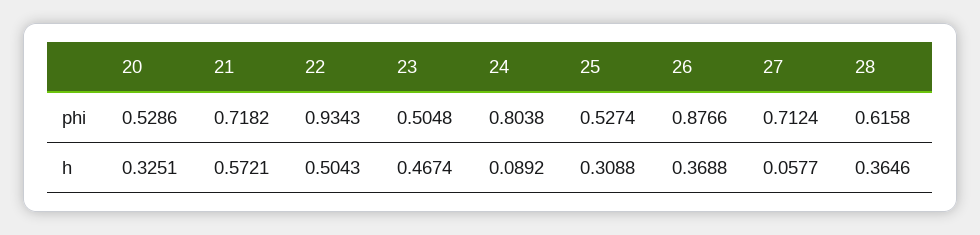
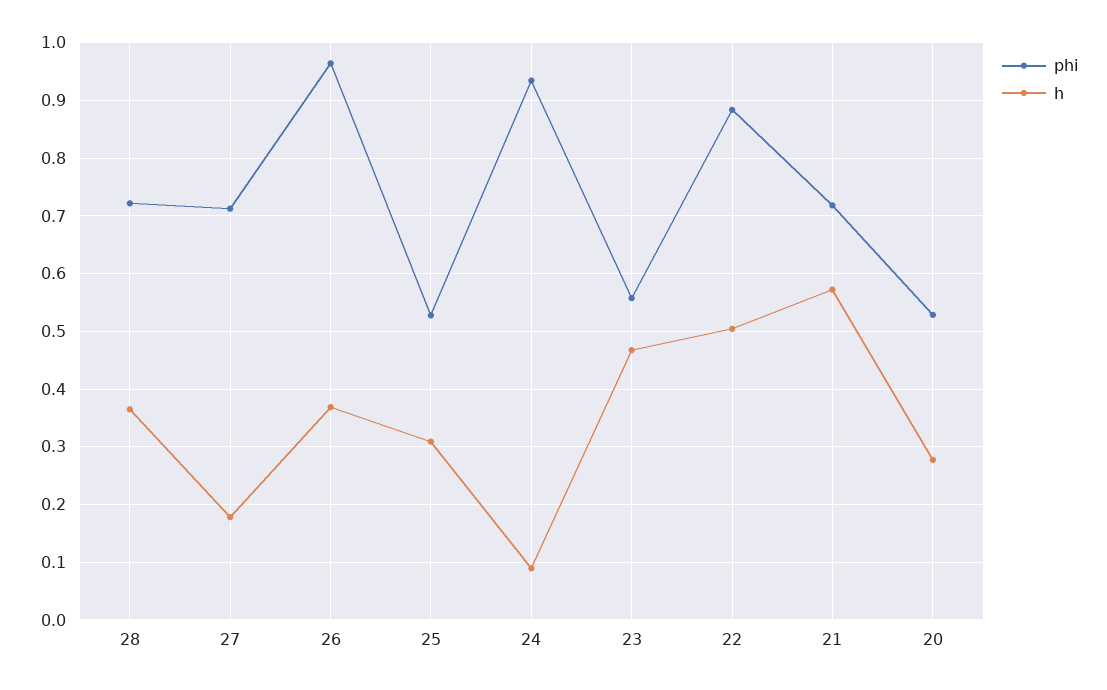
phi, 22: 0.9343 -> 0.88
phi, 23: 0.5048 -> 0.56
phi, 24: 0.8038 -> 0.94
phi, 26: 0.8766 -> 0.96
phi, 28: 0.6158 -> 0.72
h, 20: 0.3251 -> 0.28
h, 27: 0.0577 -> 0.18

